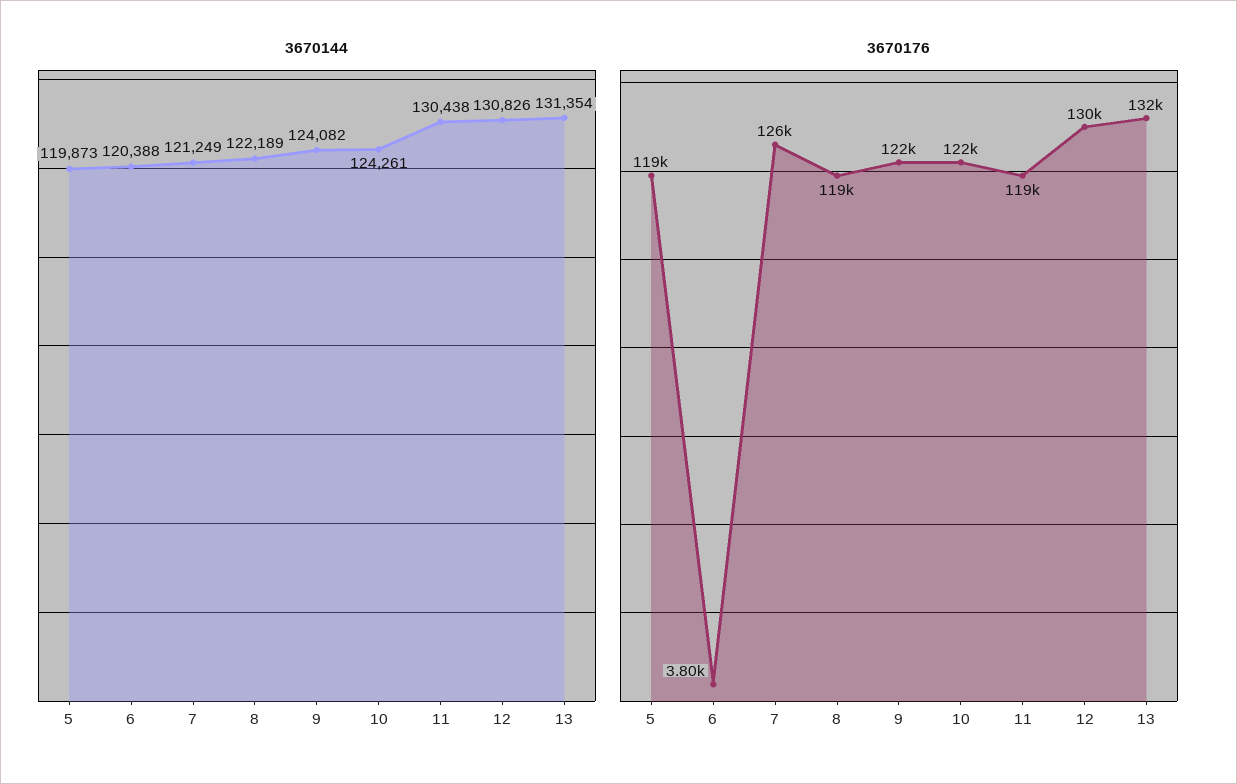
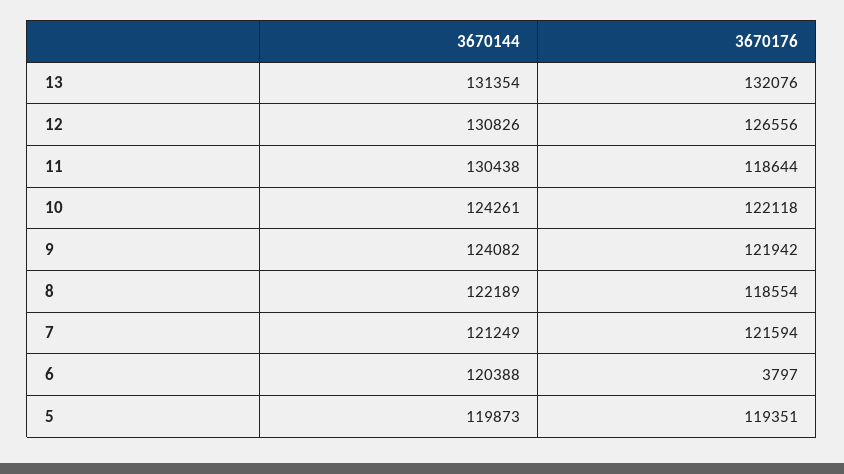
3670176, 7: 126000 -> 121594
3670176, 12: 130000 -> 126556

